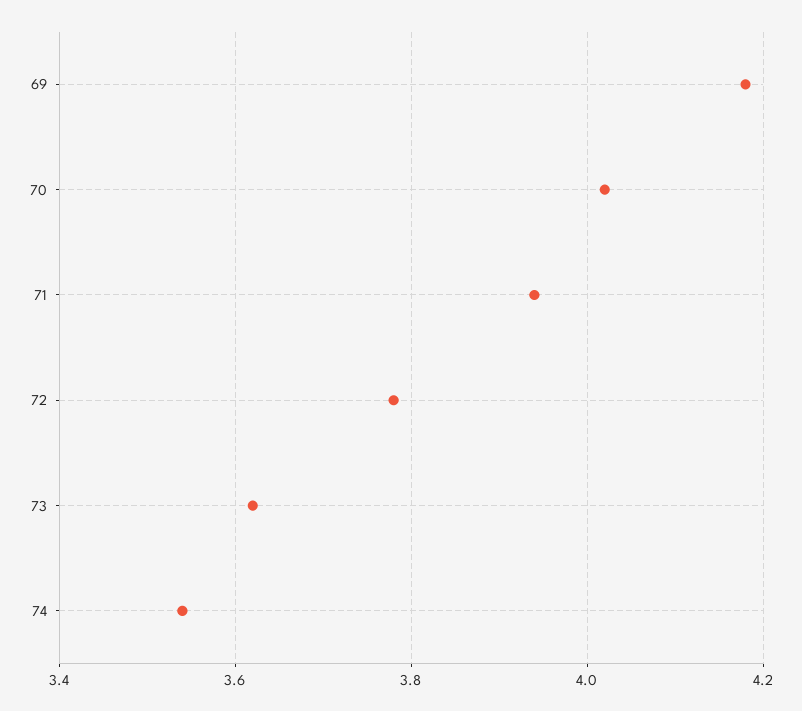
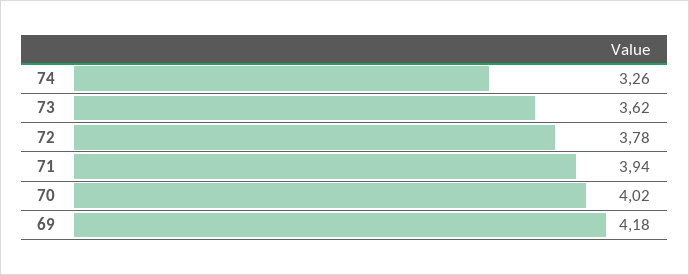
74: 3.55 -> 3.26

